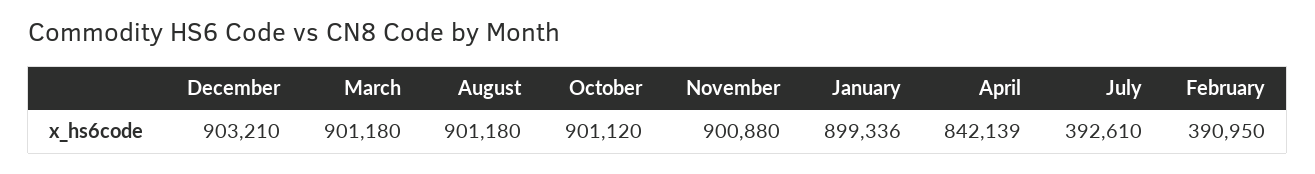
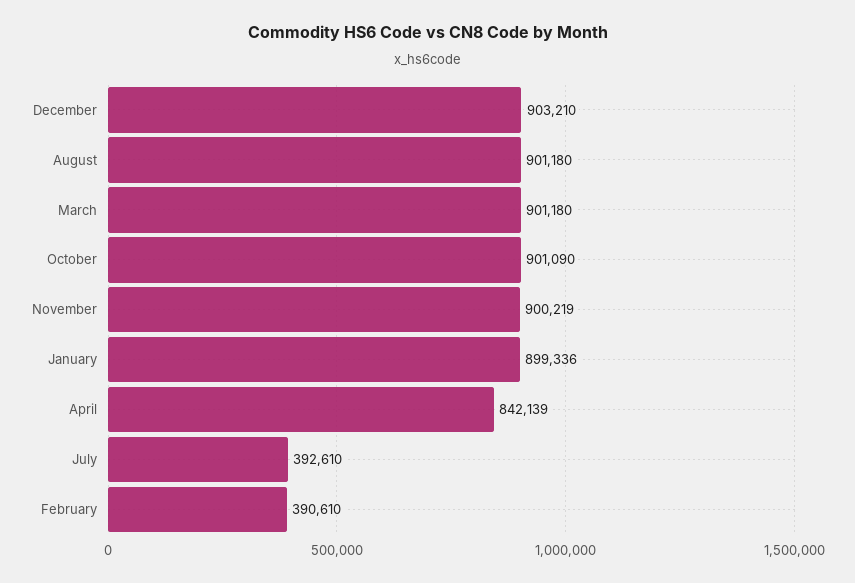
October: 901120 -> 901090
November: 900880 -> 900219
February: 390950 -> 390610

